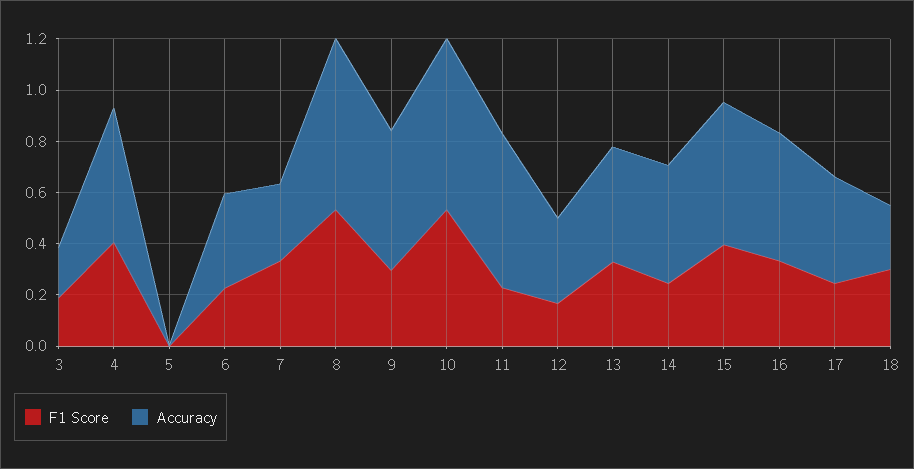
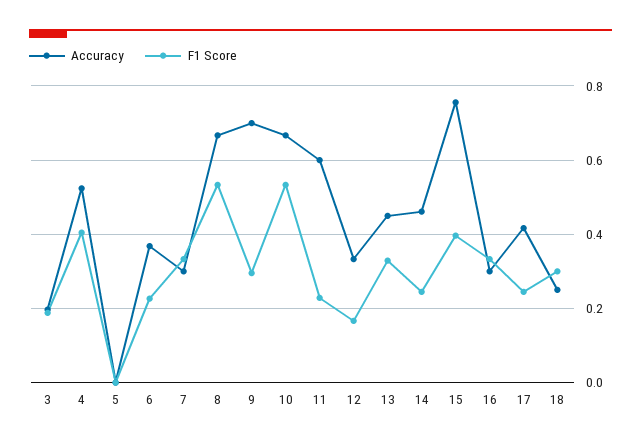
Accuracy, 9: 0.55 -> 0.7
Accuracy, 15: 0.55 -> 0.76
Accuracy, 16: 0.5 -> 0.3

